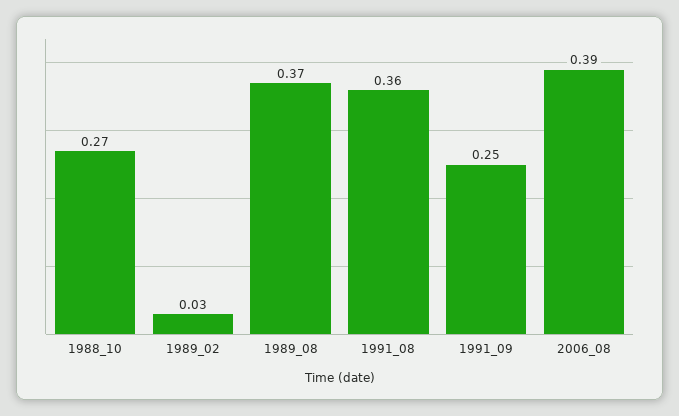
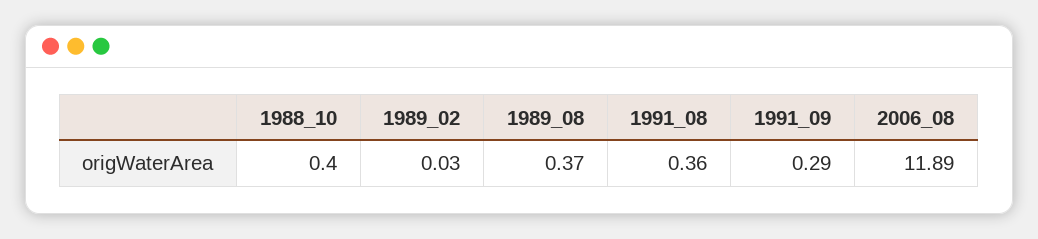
1988_10: 0.27 -> 0.4
1991_09: 0.25 -> 0.29
2006_08: 0.39 -> 11.89

